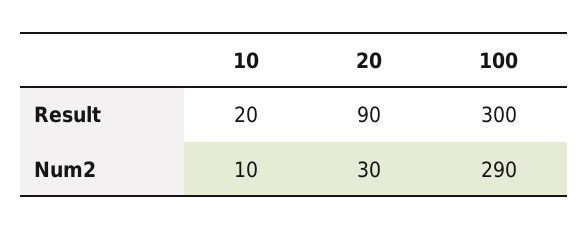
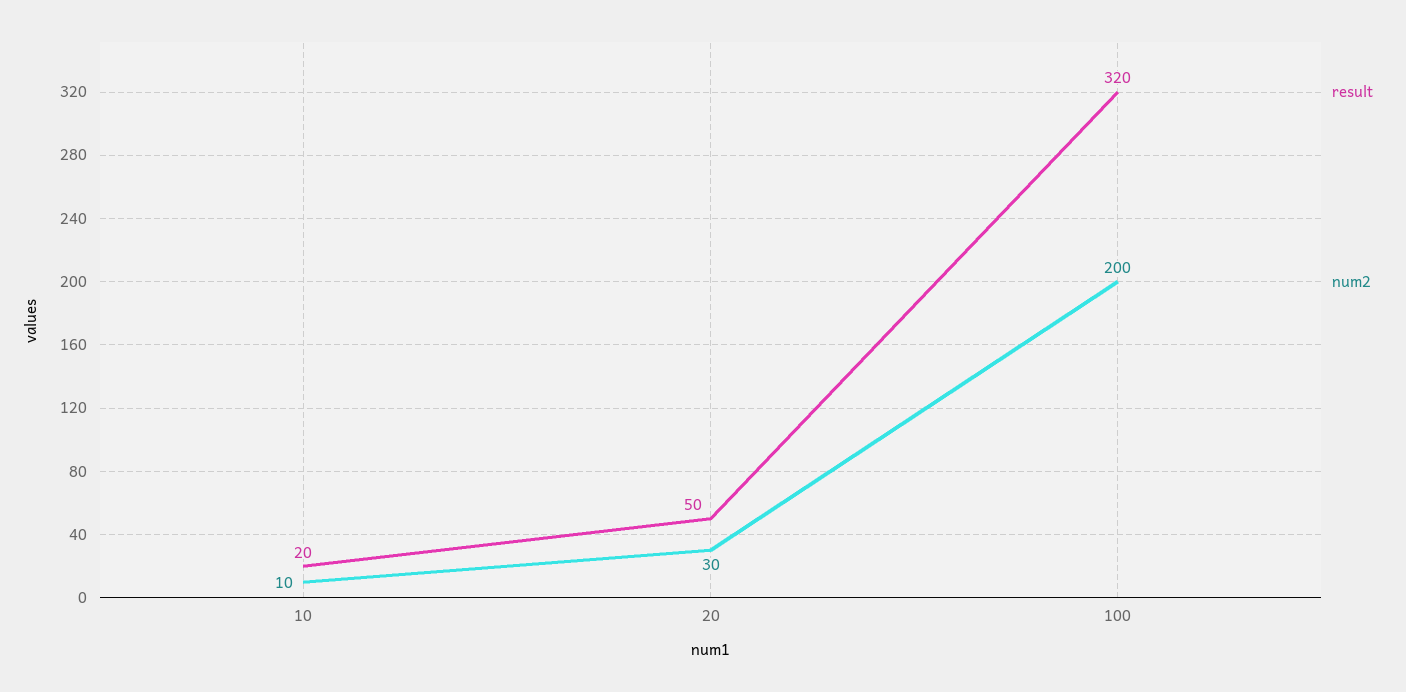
Result, 20: 90 -> 50
Result, 100: 300 -> 320
Num2, 100: 290 -> 200

